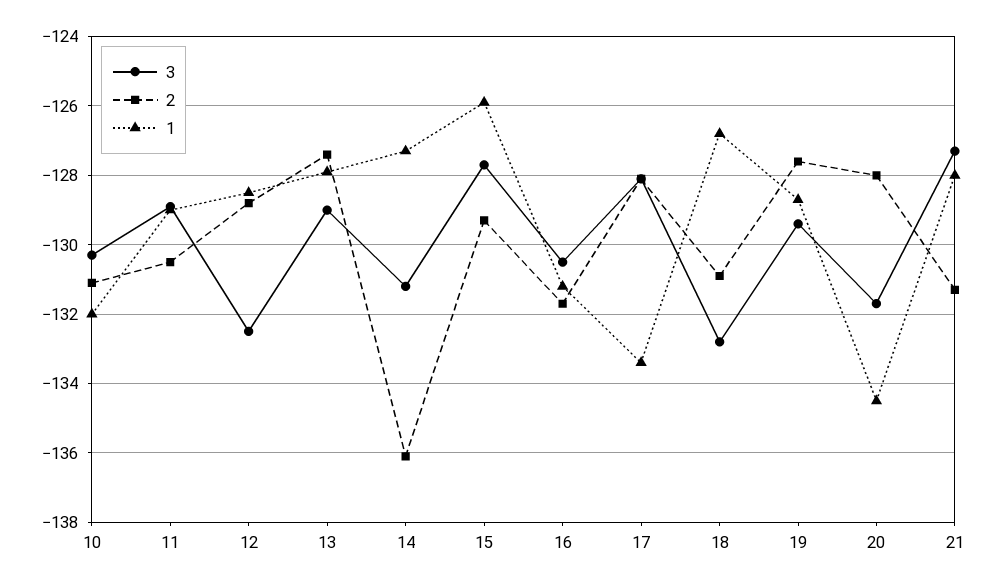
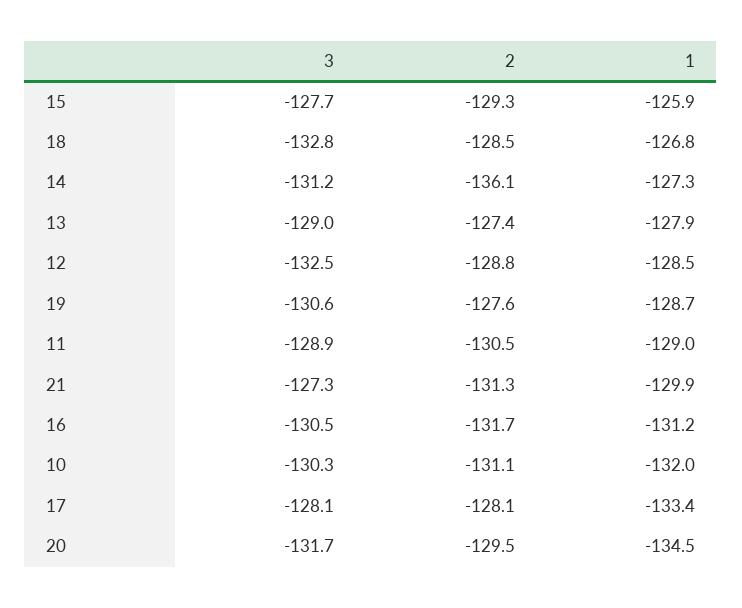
2, 18: -131 -> -128.5
3, 19: -129.5 -> -130.6
2, 20: -128 -> -129.5
1, 21: -128 -> -129.9

